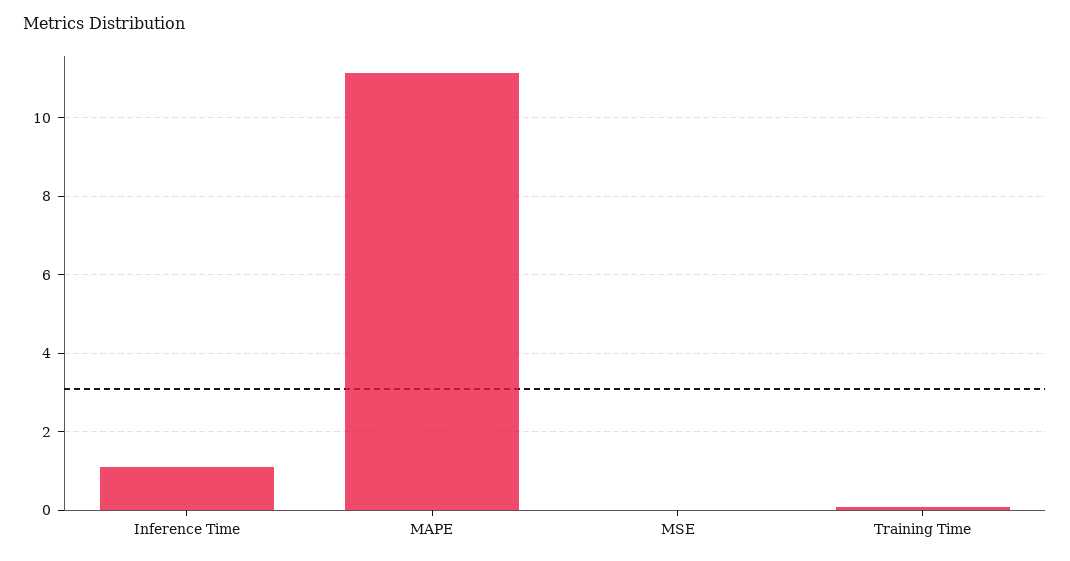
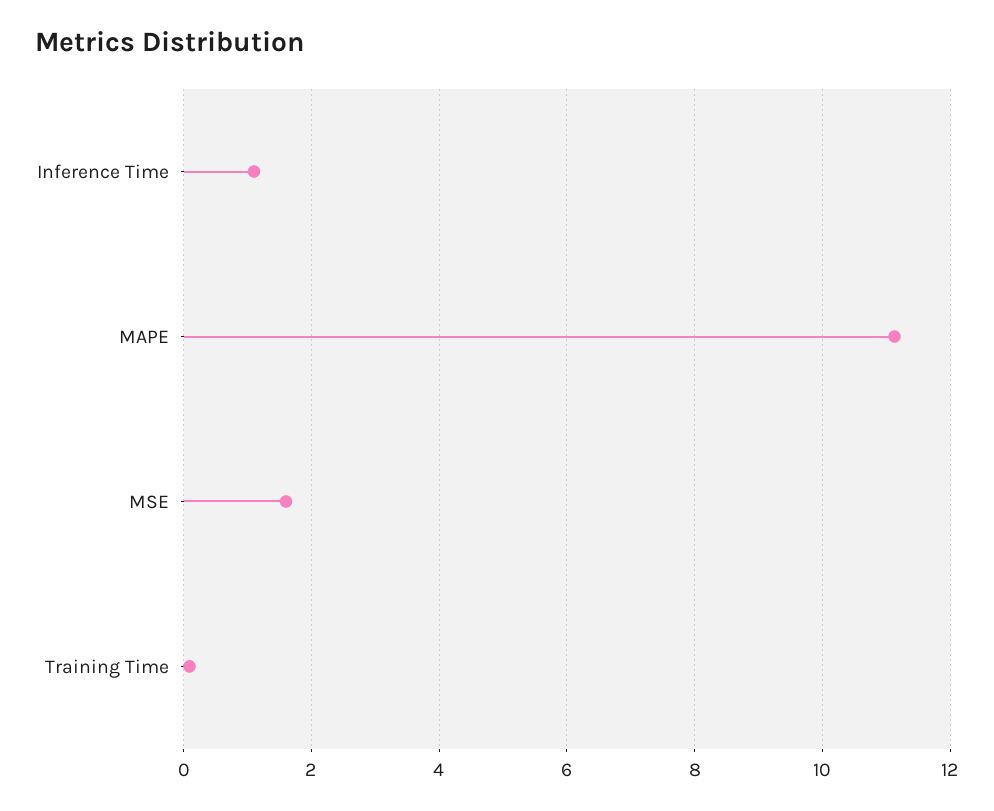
MSE: 0 -> 1.6

